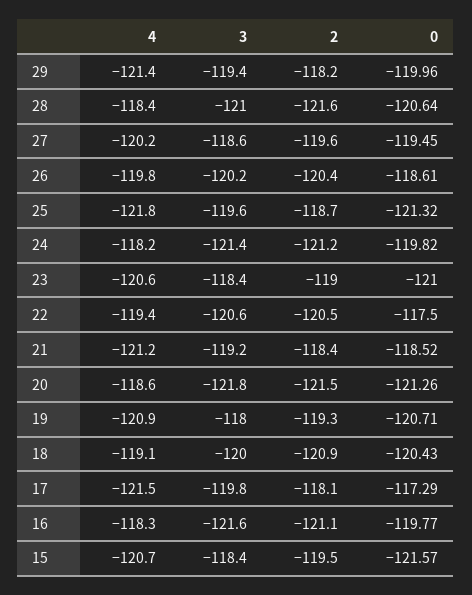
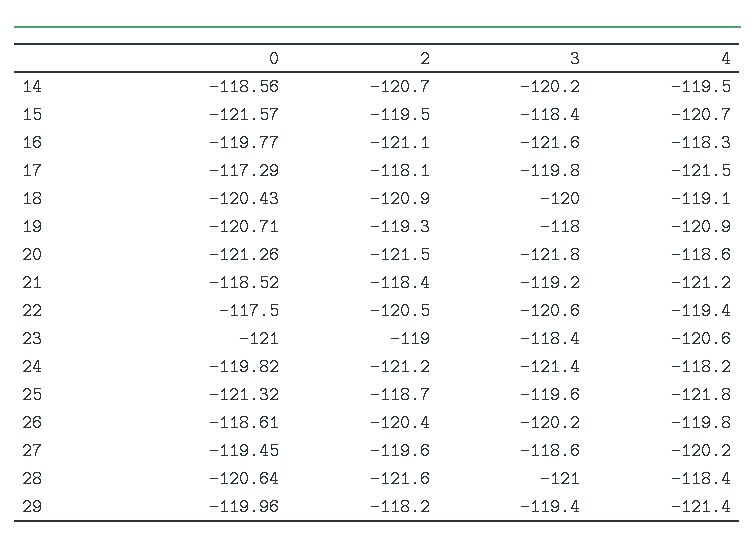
0, 14: none -> -118.56
2, 14: none -> -120.7
3, 14: none -> -120.2
4, 14: none -> -119.5

